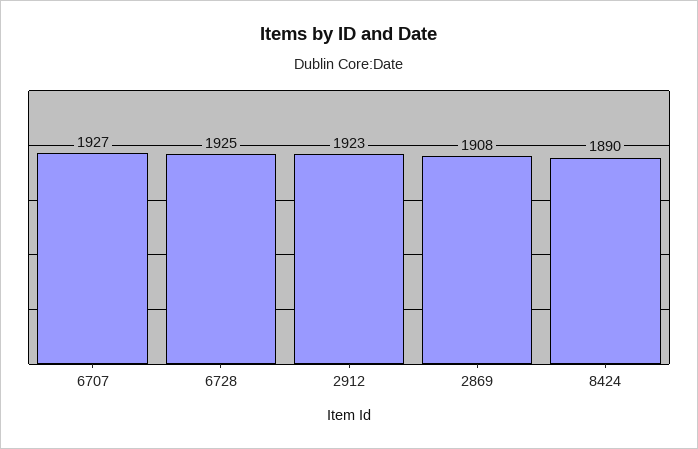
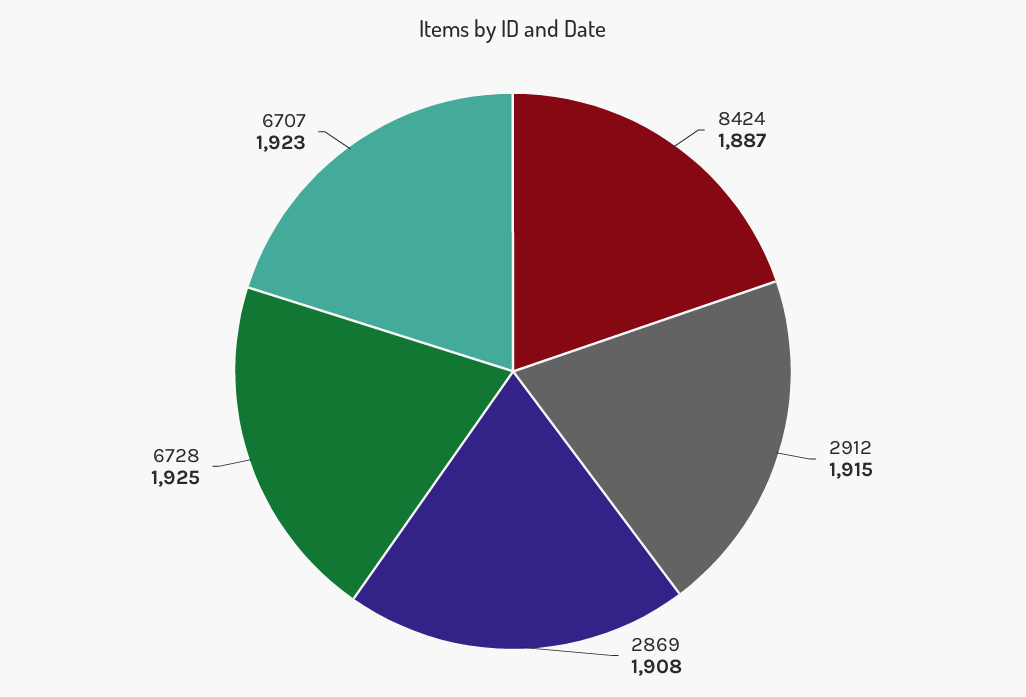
6707: 1927 -> 1923
2912: 1923 -> 1915
8424: 1890 -> 1887

